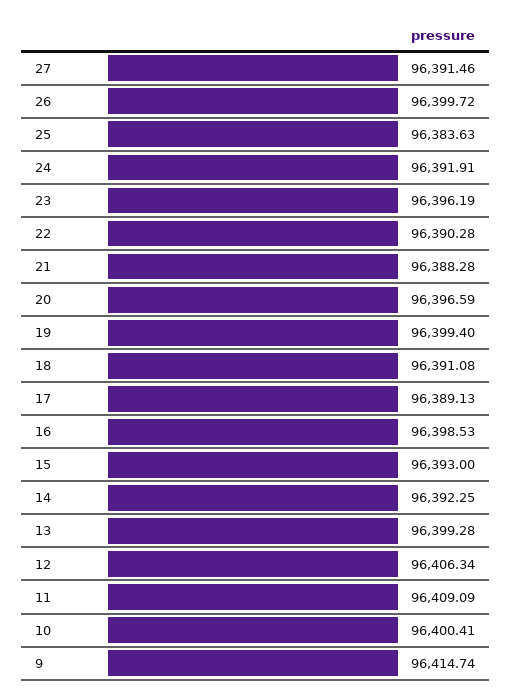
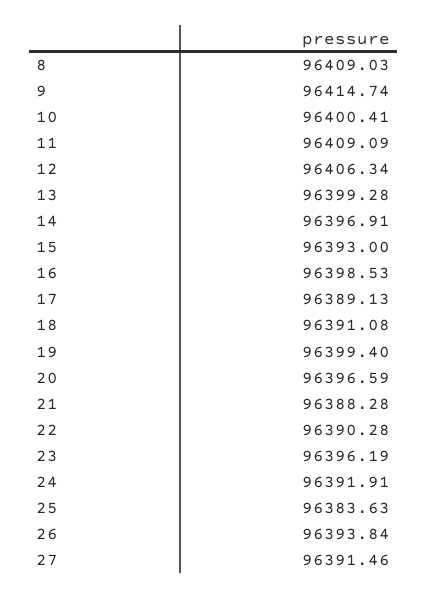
26: 96399.72 -> 96393.84
14: 96392.25 -> 96396.91
8: none -> 96409.03

